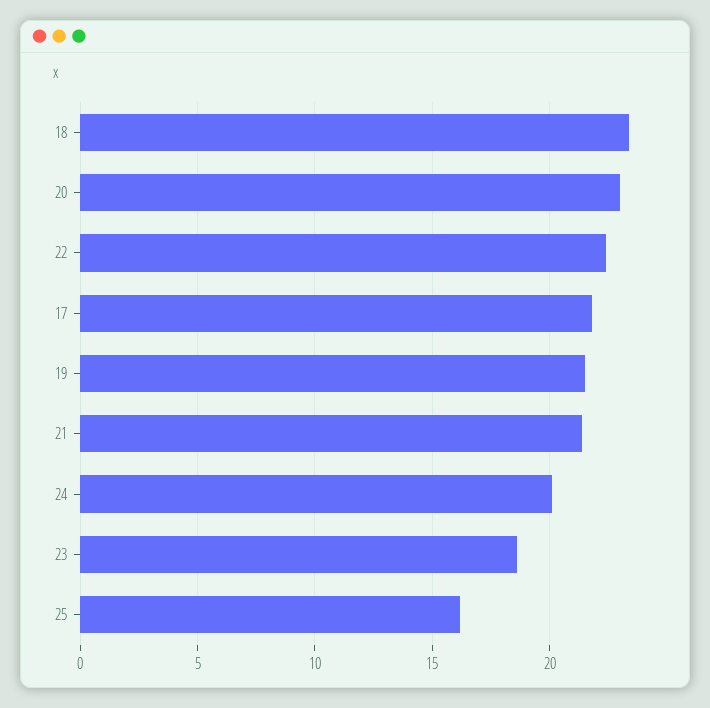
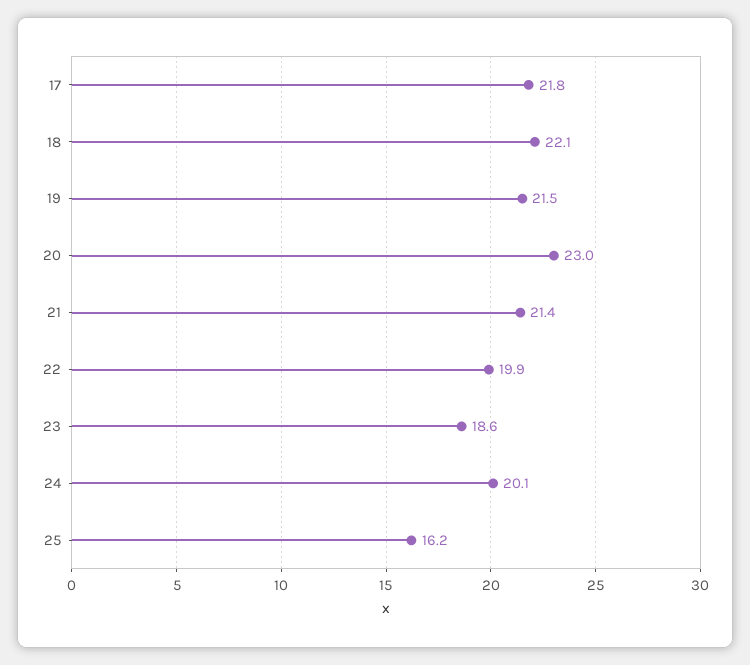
18: 23.5 -> 22.1
22: 22.5 -> 19.9

